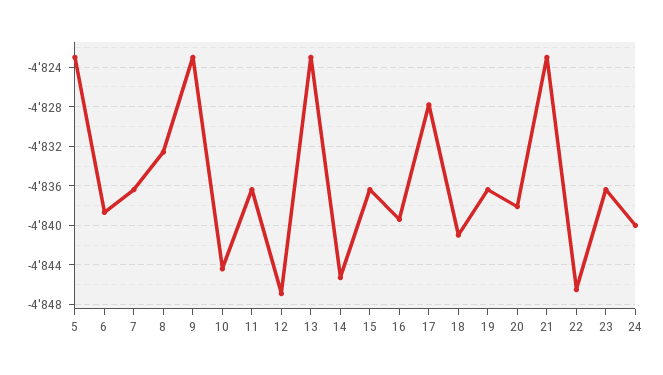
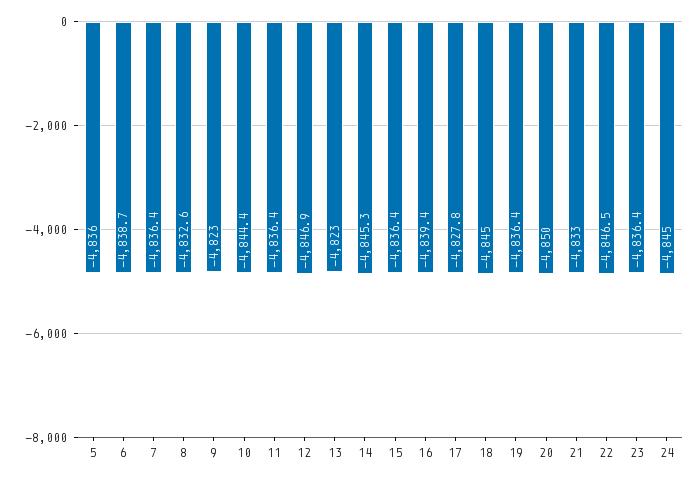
5: -4823 -> -4836
18: -4841 -> -4845
20: -4838 -> -4850
21: -4823 -> -4833
24: -4840 -> -4845

